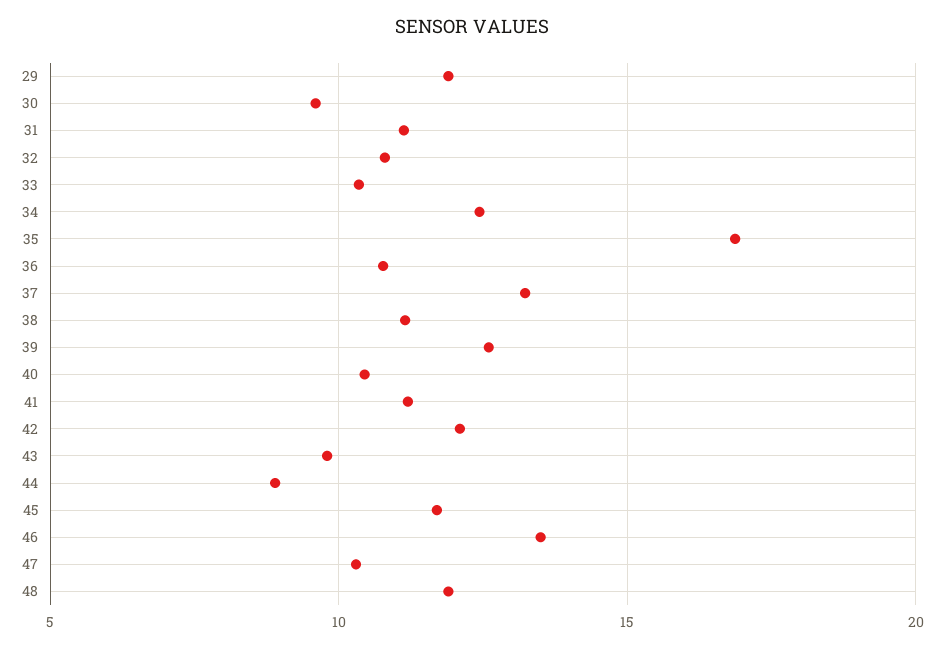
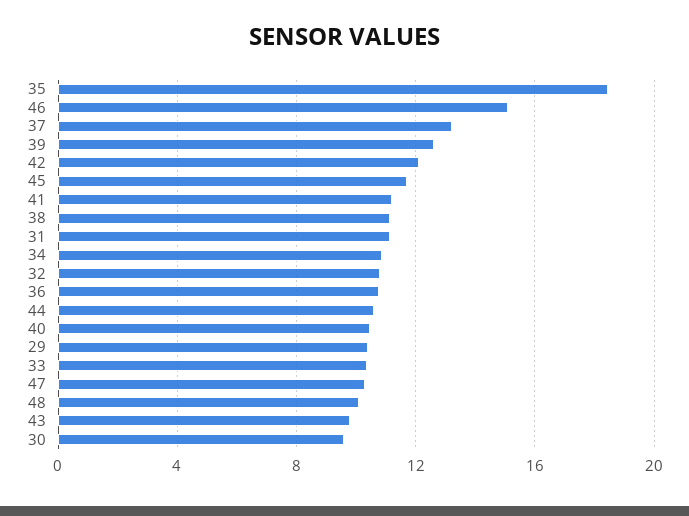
29: 12 -> 10.5
34: 12.5 -> 11
35: 17 -> 18.5
44: 9 -> 10.5
46: 13.5 -> 15
48: 12 -> 10

